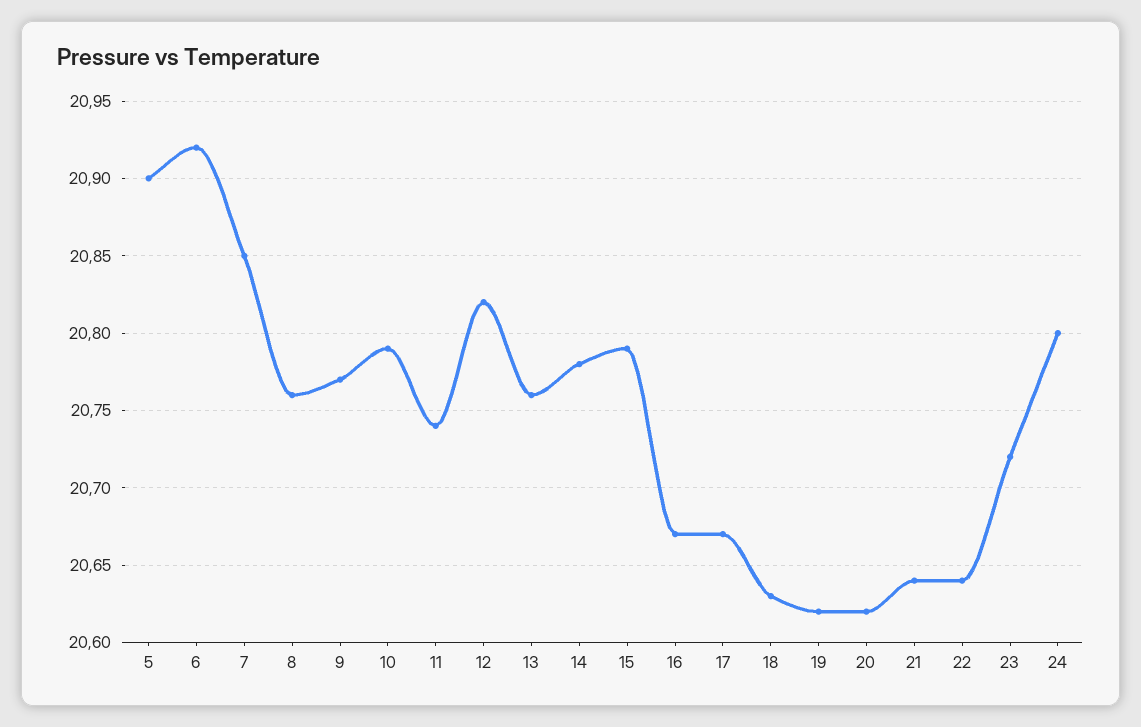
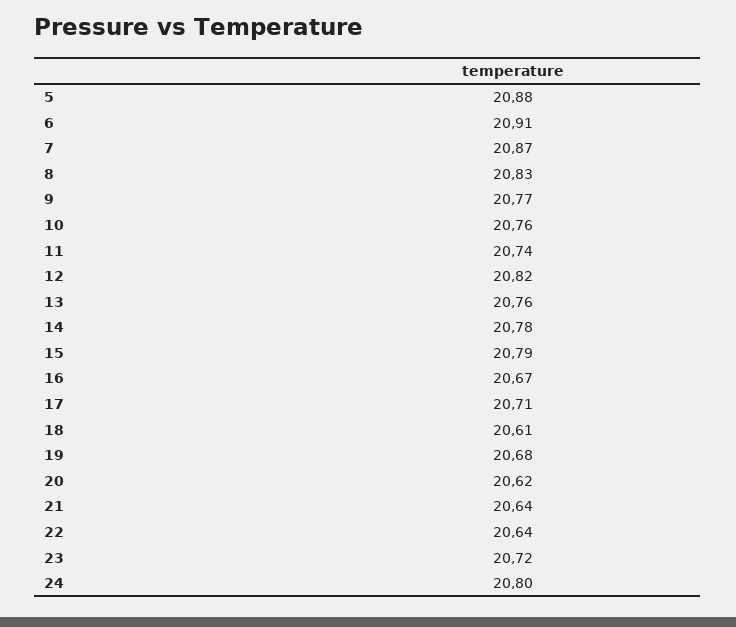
5: 20.9 -> 20.88
6: 20.92 -> 20.91
7: 20.85 -> 20.87
8: 20.76 -> 20.83
10: 20.79 -> 20.76
17: 20.67 -> 20.71
18: 20.63 -> 20.61
19: 20.62 -> 20.68

